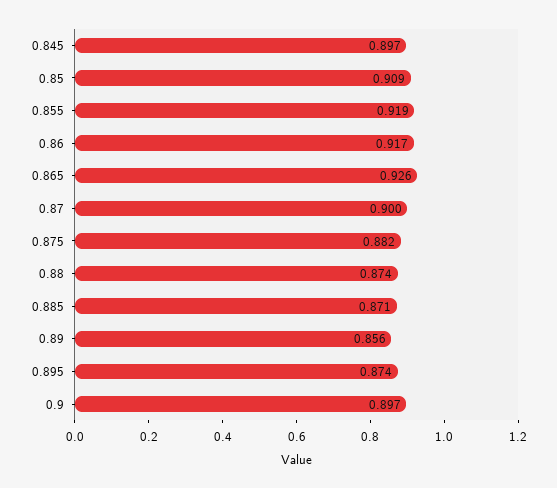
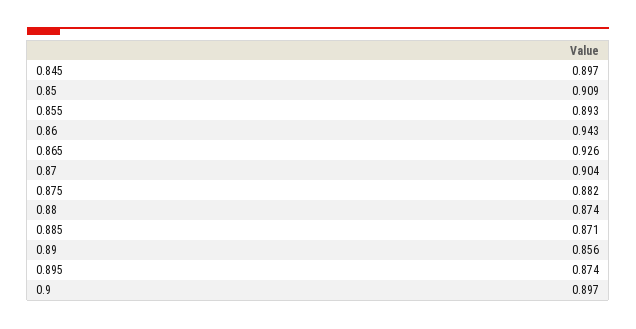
0.855: 0.919 -> 0.893
0.86: 0.917 -> 0.943
0.87: 0.9 -> 0.904

